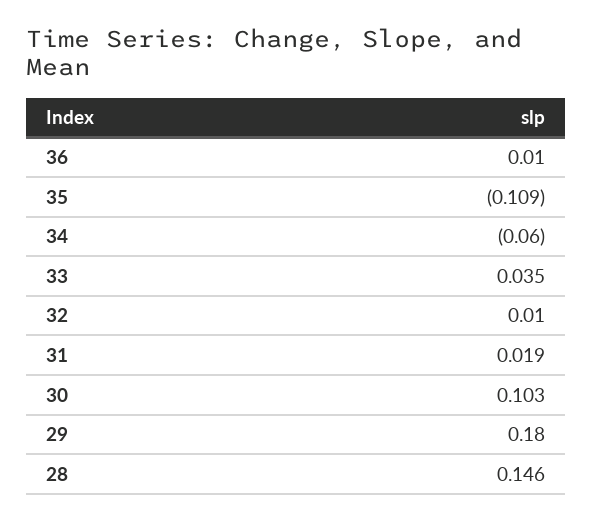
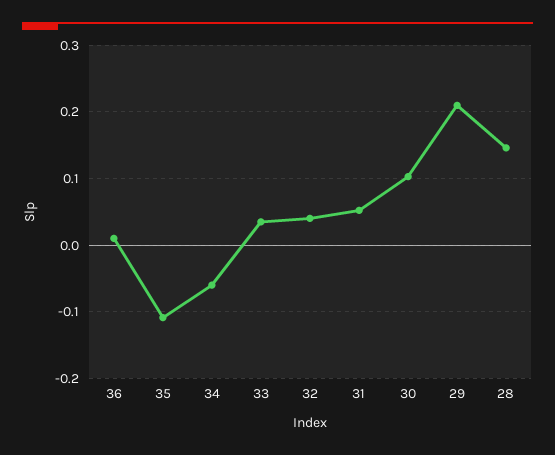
32: 0.01 -> 0.04
31: 0.019 -> 0.05
29: 0.18 -> 0.21

